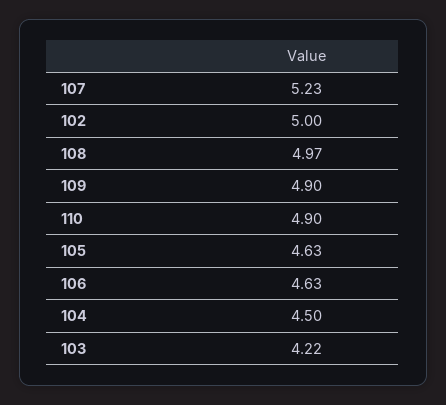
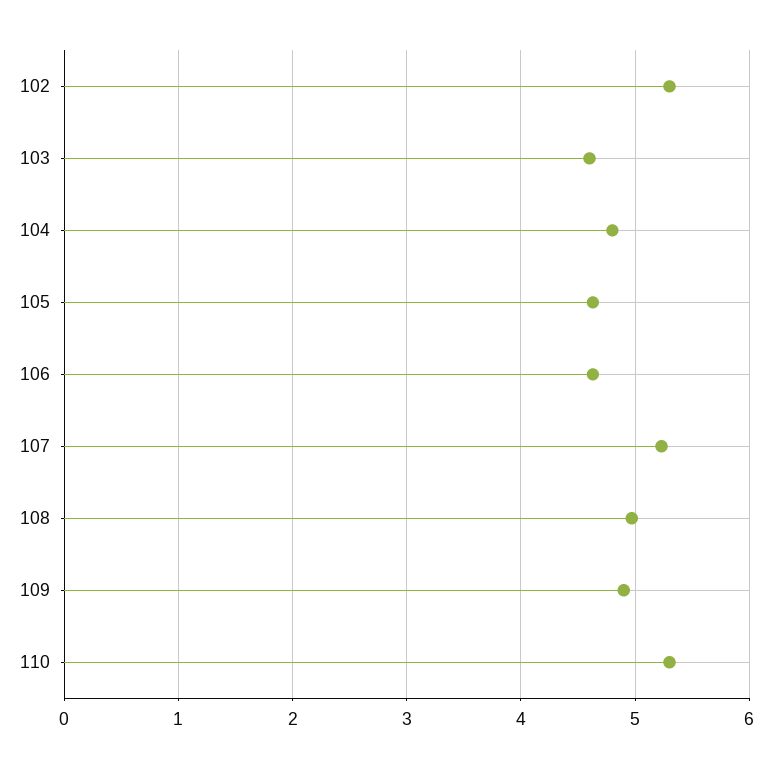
102: 5 -> 5.3
110: 4.9 -> 5.3
104: 4.5 -> 4.8
103: 4.22 -> 4.6

